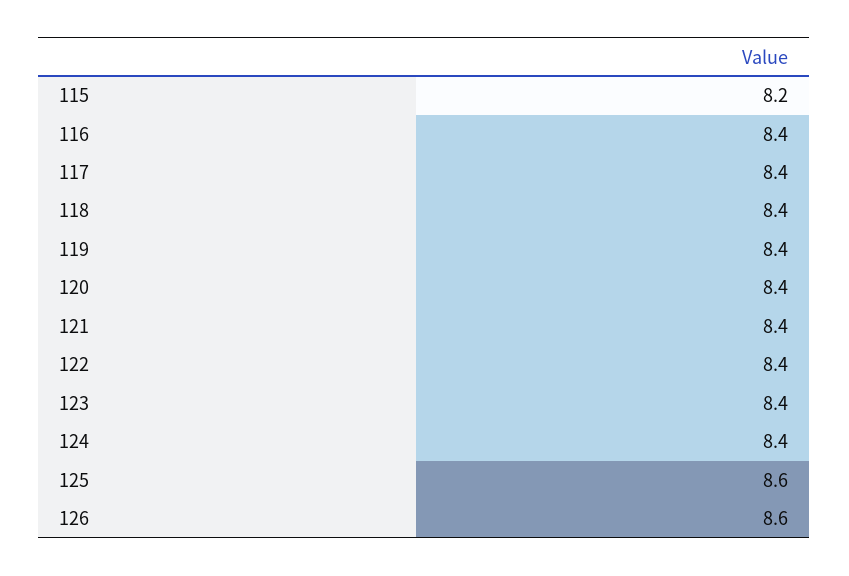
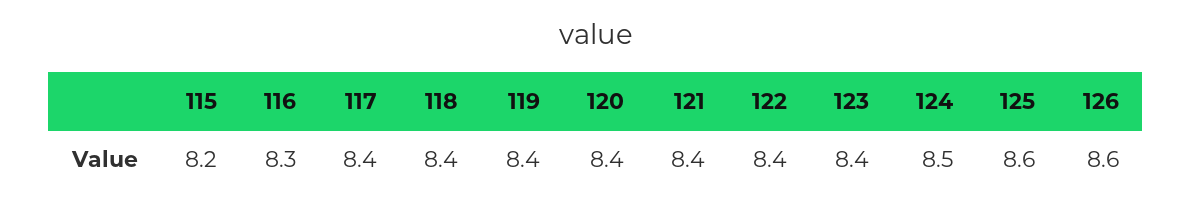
116: 8.4 -> 8.3
124: 8.4 -> 8.5

